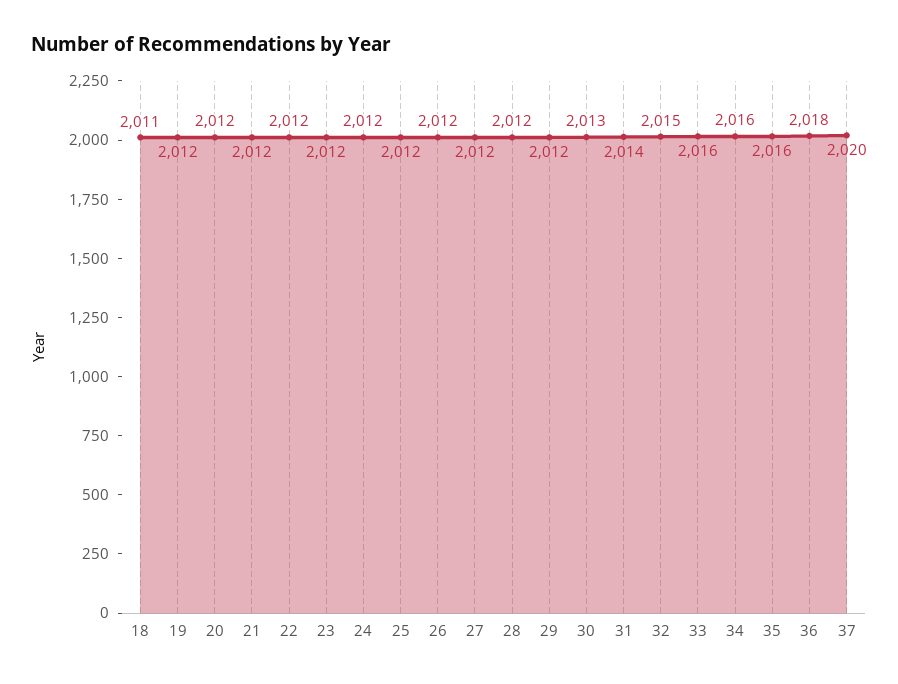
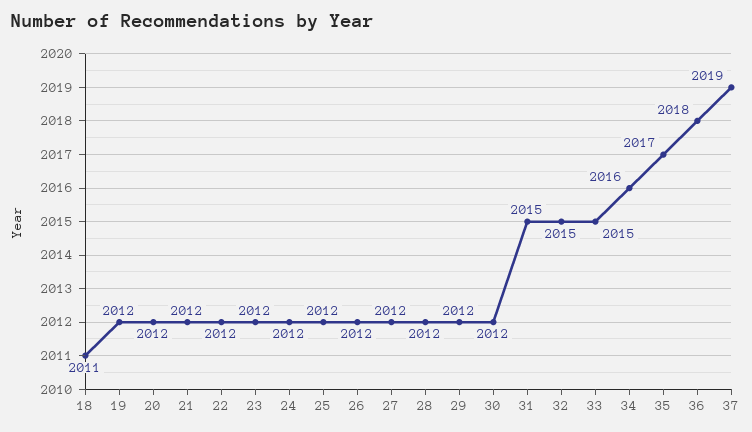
30: 2013 -> 2012
31: 2014 -> 2015
33: 2016 -> 2015
35: 2016 -> 2017
37: 2020 -> 2019

